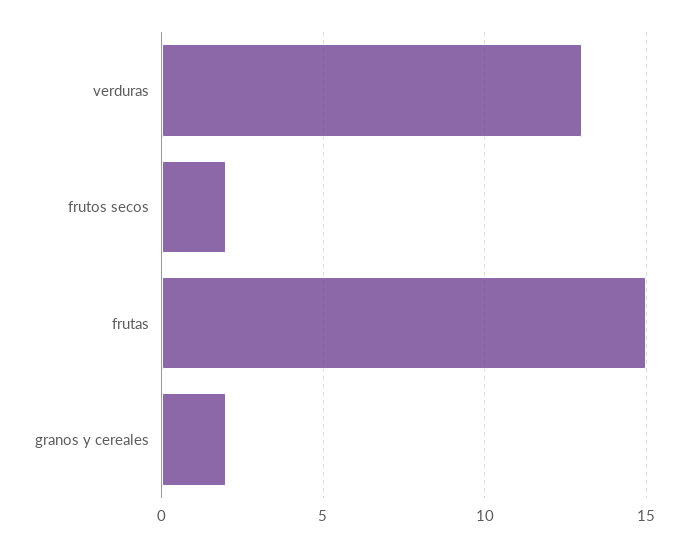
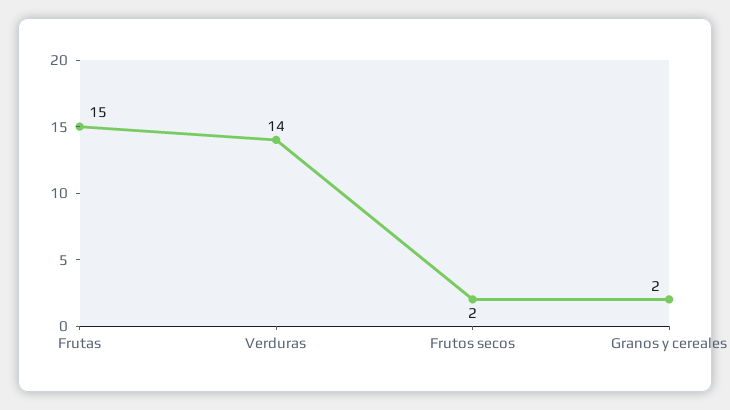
verduras: 13 -> 14

